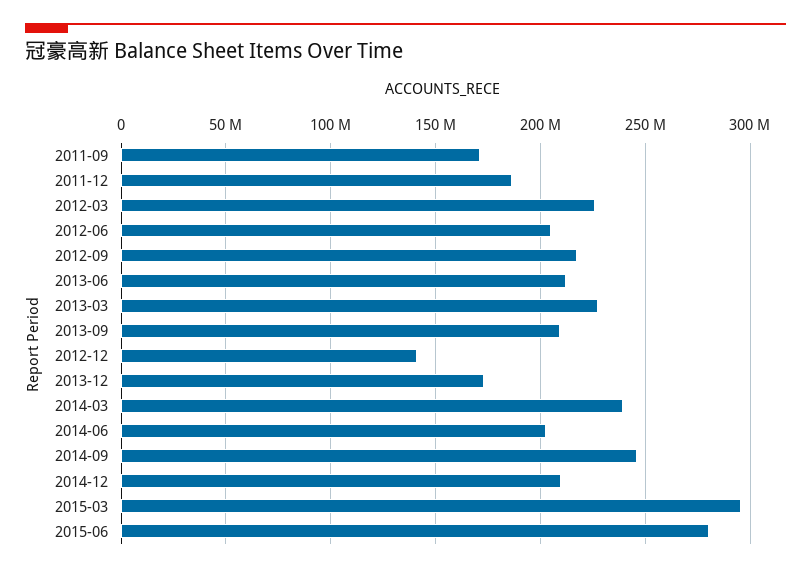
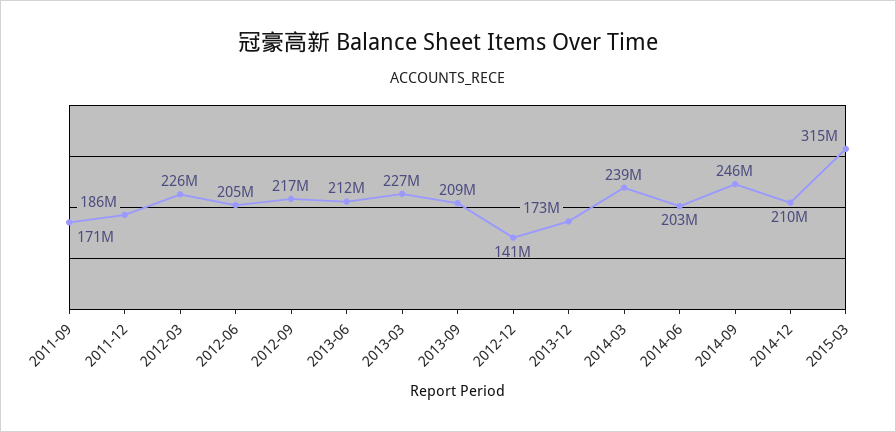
2015-03: 295000000 -> 315000000
2015-06: 280000000 -> none

